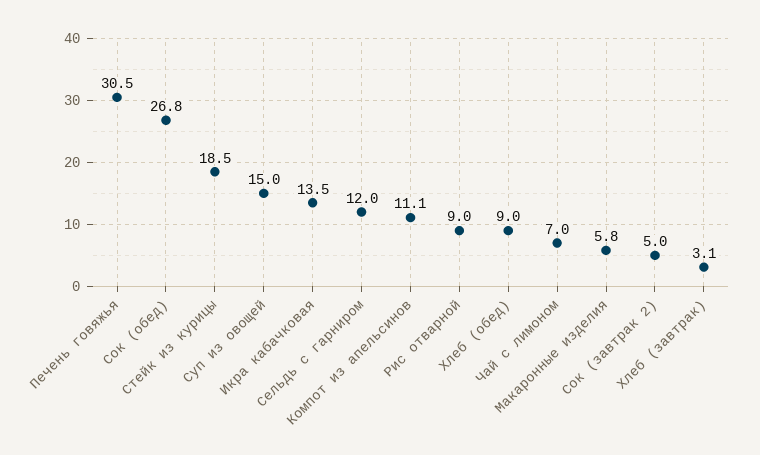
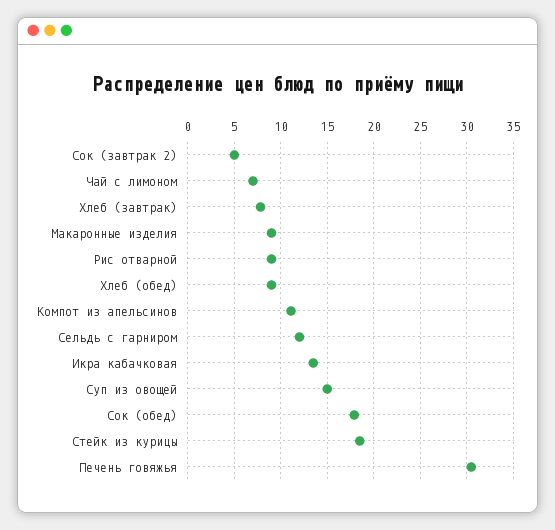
Сок (обед): 26.8 -> 18
Макаронные изделия: 5.8 -> 9
Хлеб (завтрак): 3.1 -> 8

